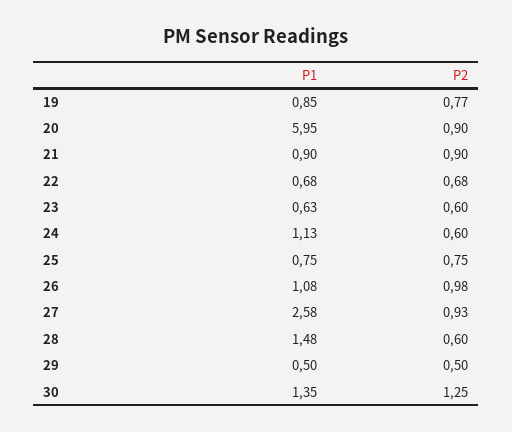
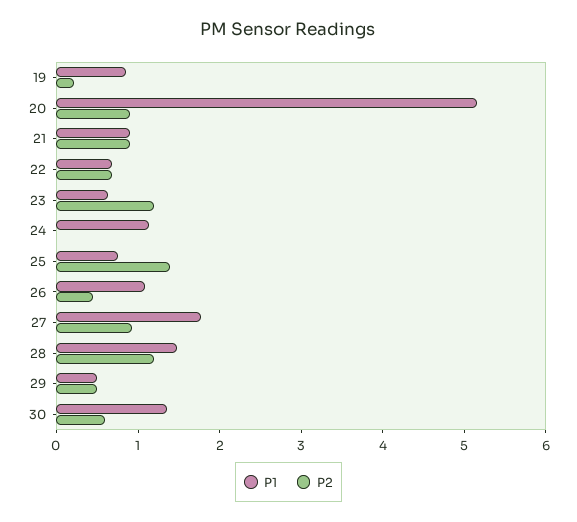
P2, 19: 0.77 -> 0.2
P1, 20: 5.95 -> 5.2
P2, 23: 0.6 -> 1.2
P2, 24: 0.6 -> 0
P2, 25: 0.75 -> 1.4
P2, 26: 0.98 -> 0.4
P1, 27: 2.58 -> 1.8
P2, 28: 0.6 -> 1.2
P2, 30: 1.25 -> 0.6

